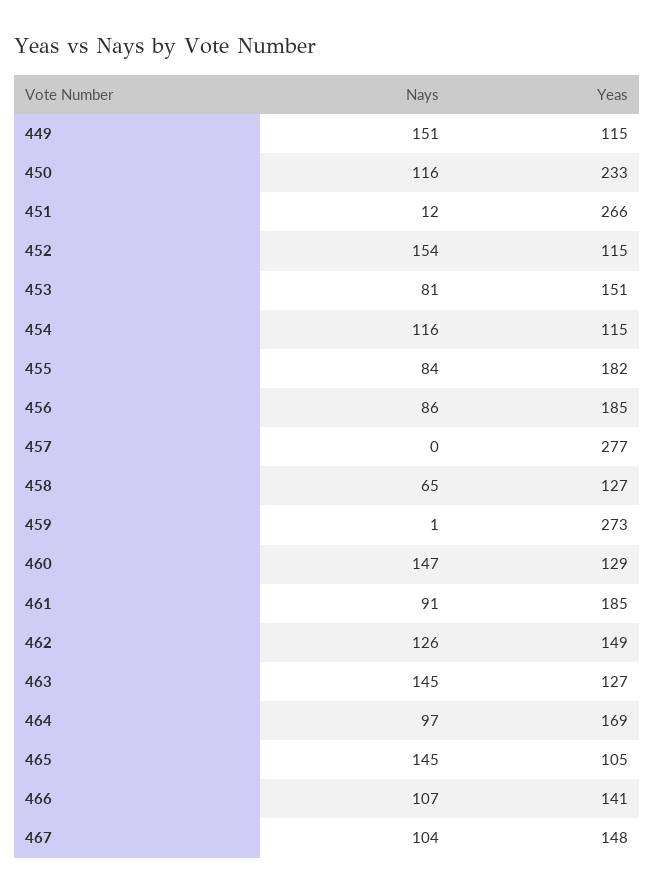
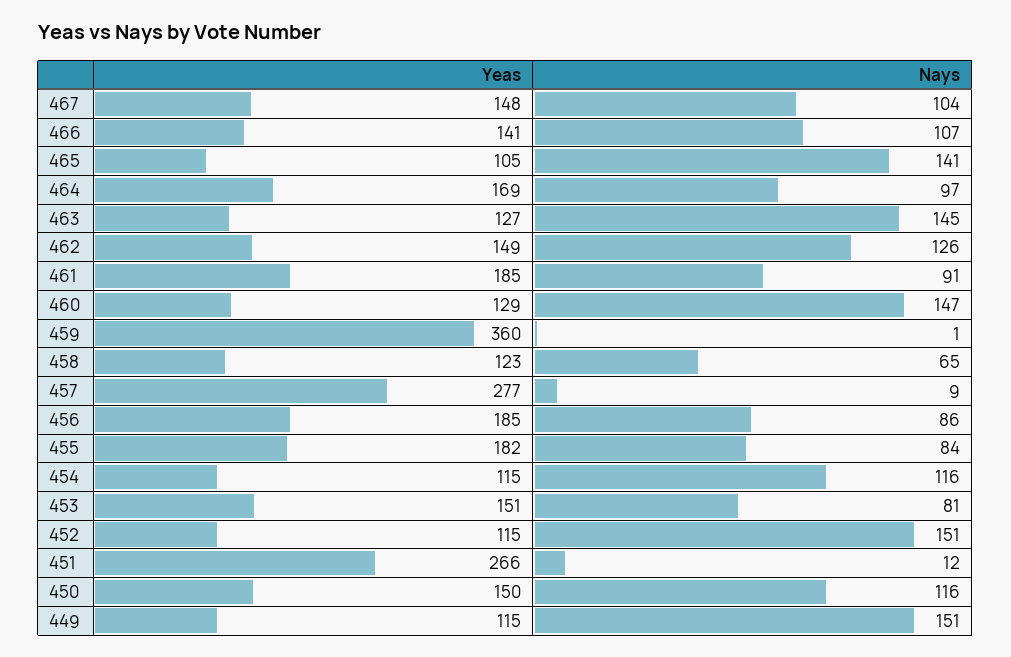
Yeas, 450: 233 -> 150
Nays, 452: 154 -> 151
Nays, 457: 0 -> 9
Yeas, 458: 127 -> 123
Yeas, 459: 273 -> 360
Nays, 465: 145 -> 141

